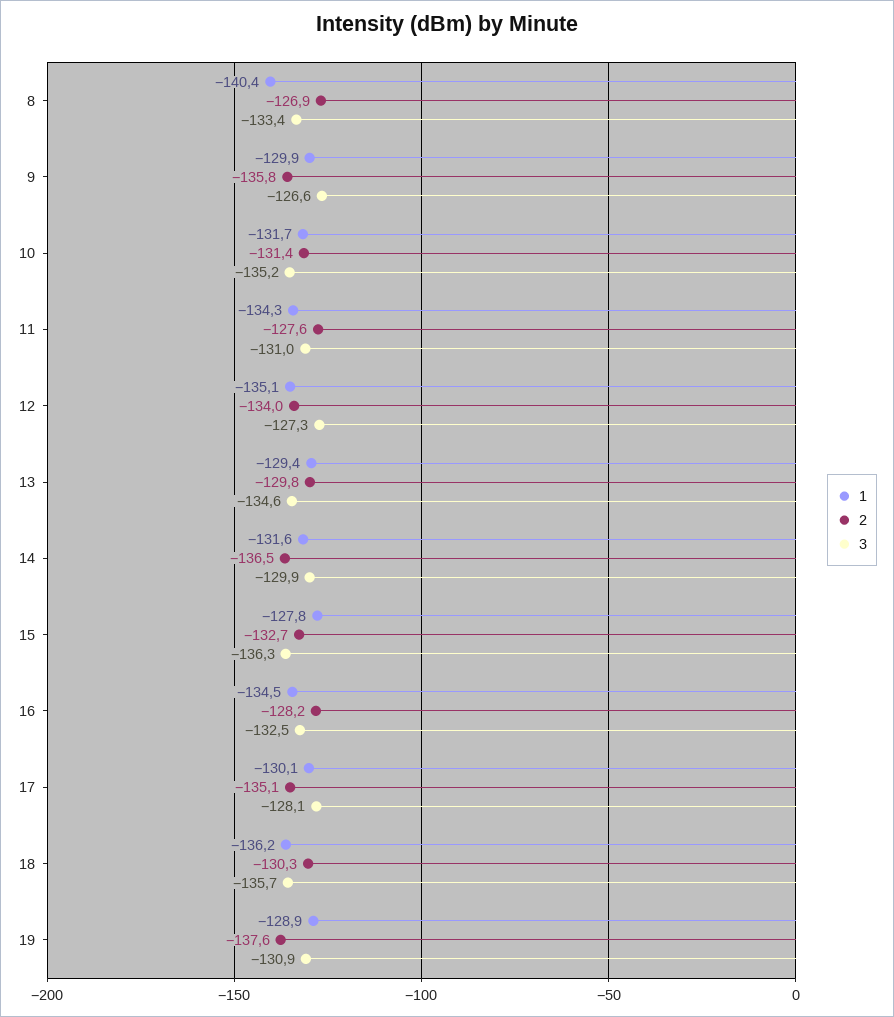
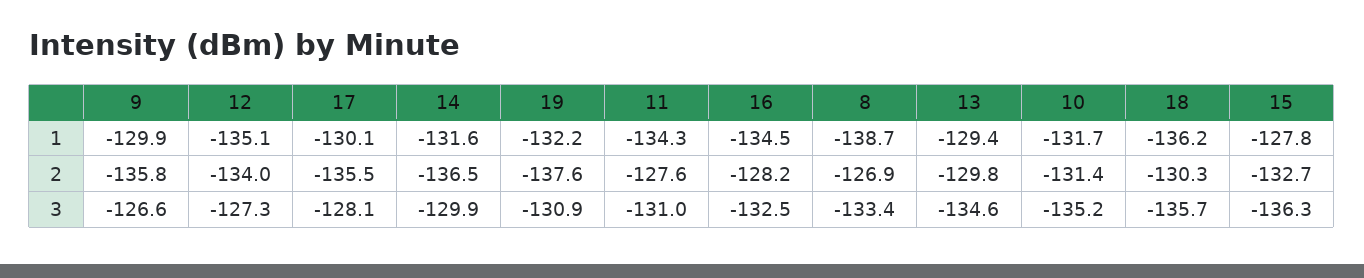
1, 8: -140.4 -> -138.7
2, 17: -135.1 -> -135.5
1, 19: -128.9 -> -132.2

